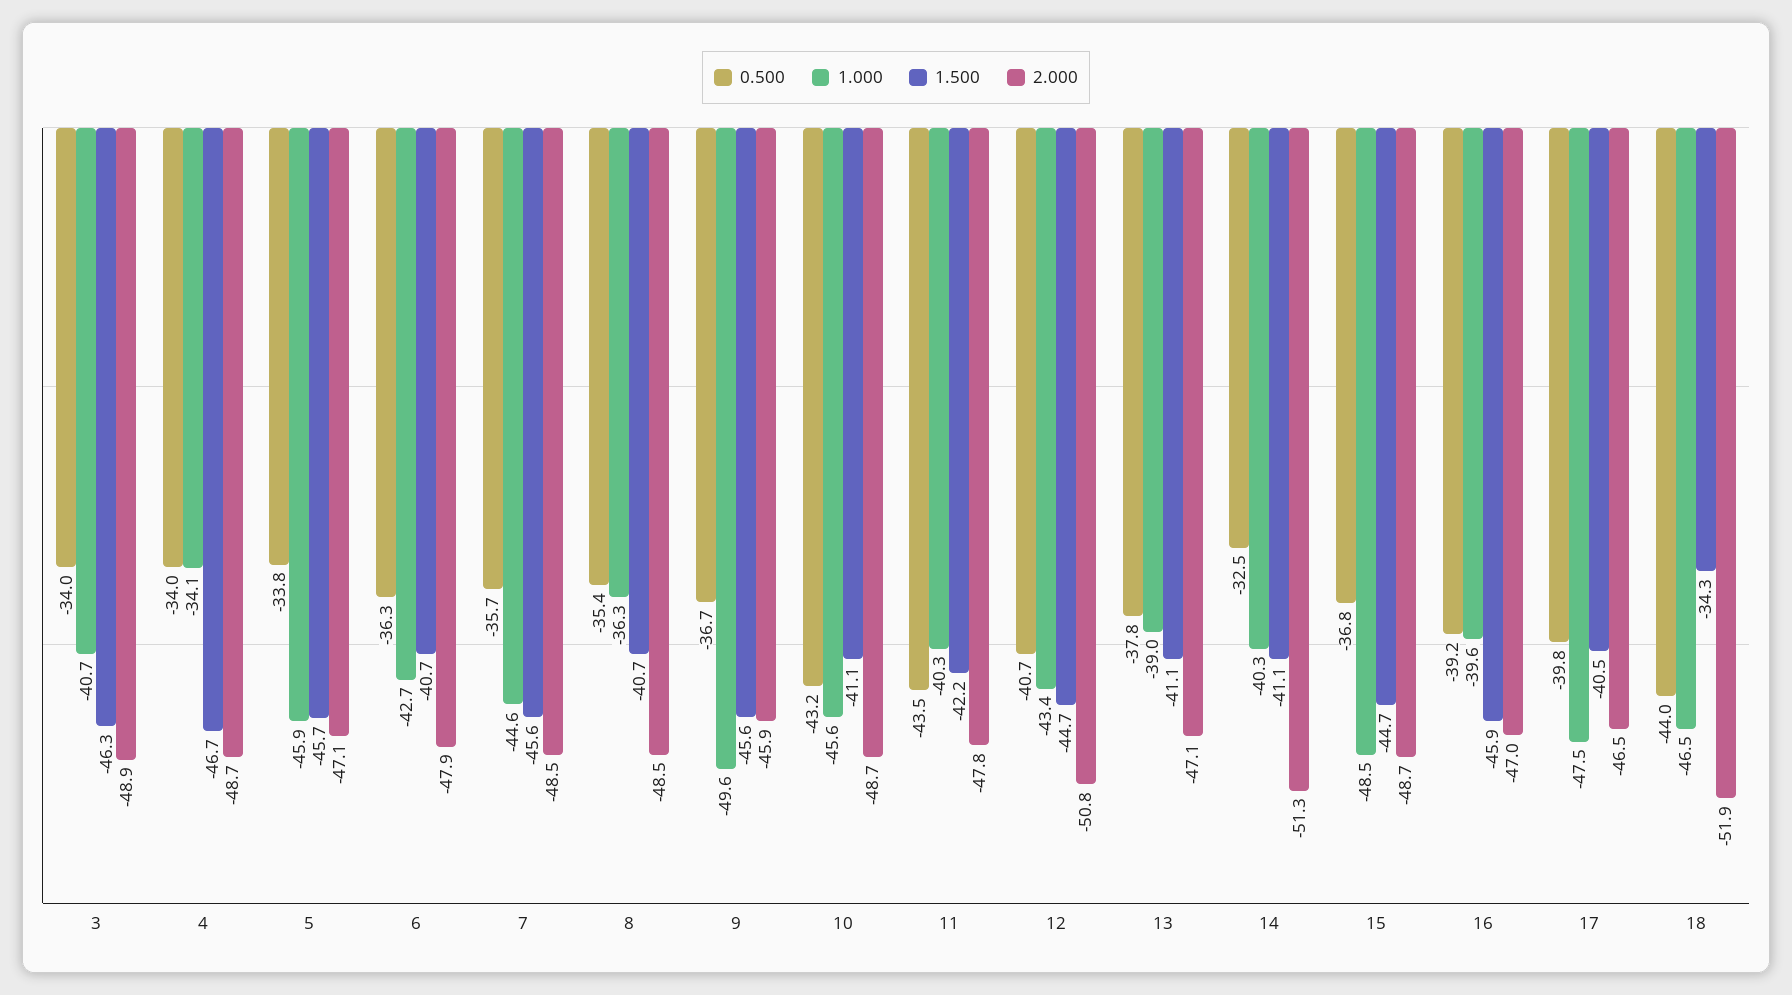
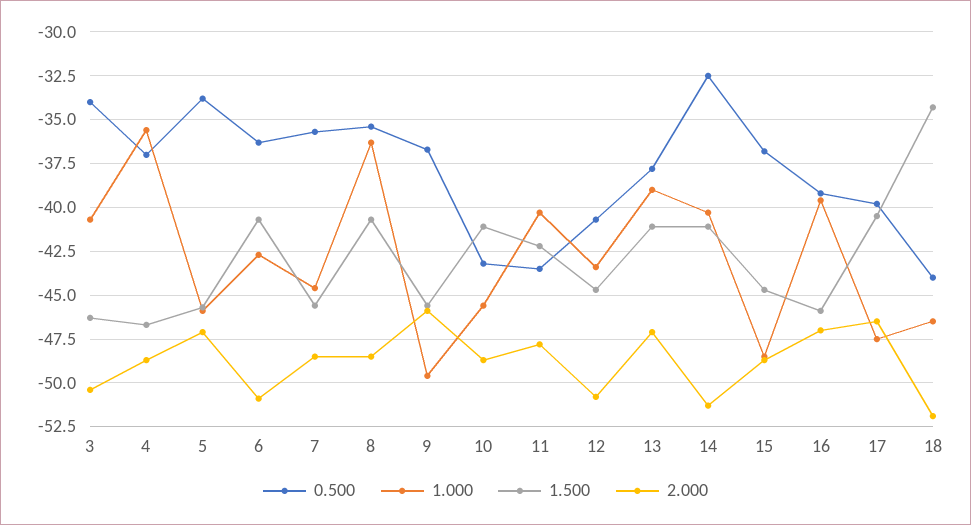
2.000, 3: -48.9 -> -50.5
0.500, 4: -34 -> -37
1.000, 4: -34.1 -> -35.5
2.000, 6: -47.9 -> -51

